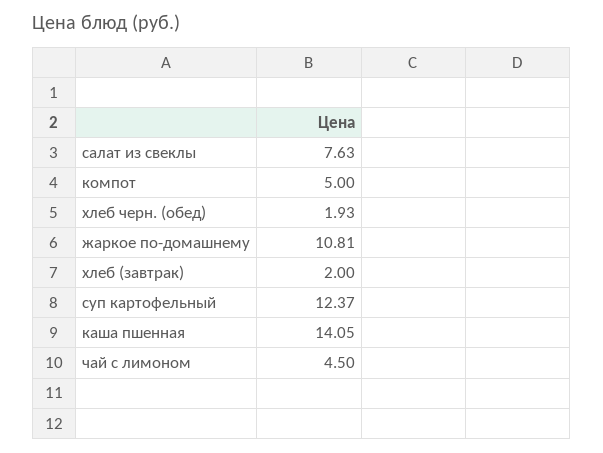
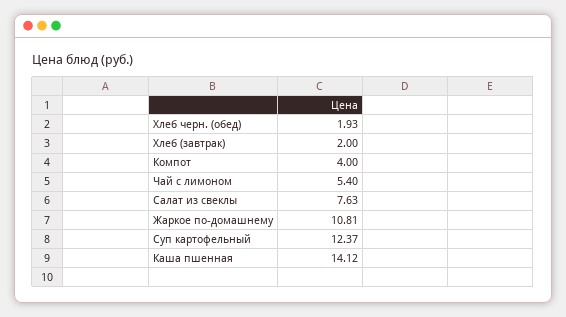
компот: 5 -> 4
каша пшенная: 14.05 -> 14.12
чай с лимоном: 4.5 -> 5.4

